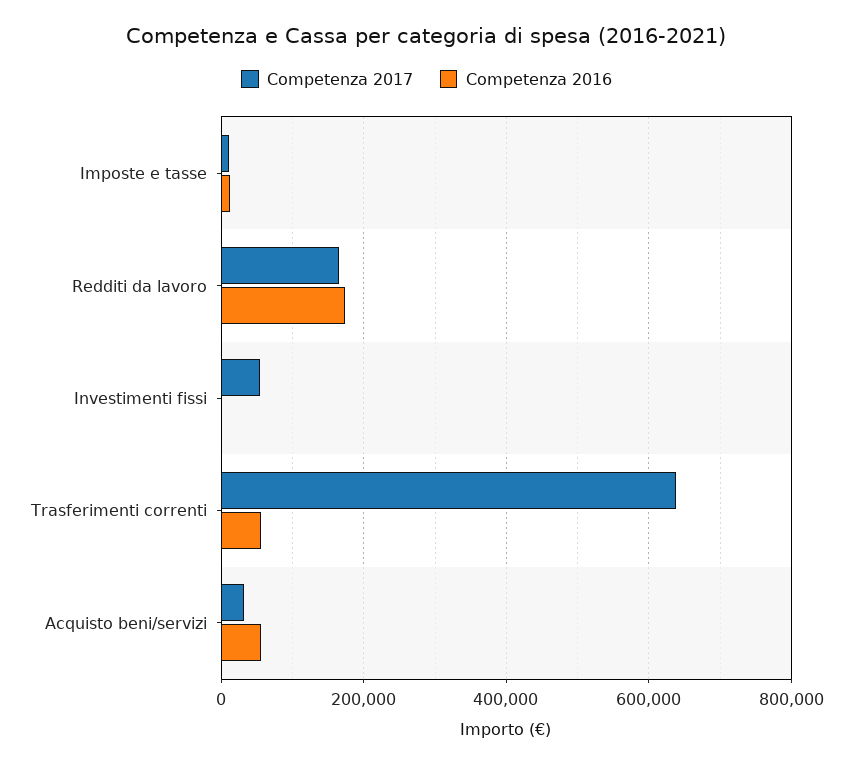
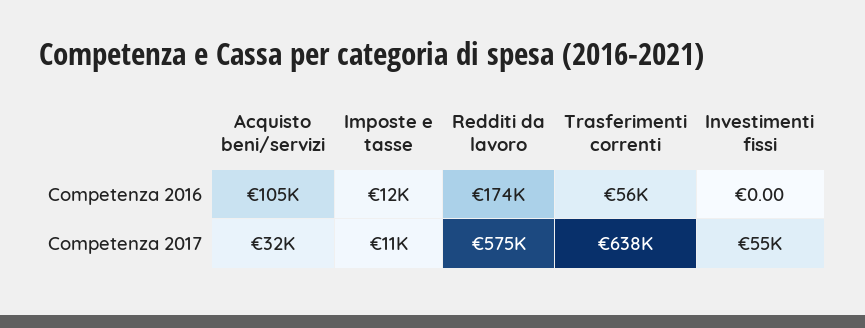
Competenza 2017, Redditi da lavoro: 160000 -> 575000
Competenza 2016, Acquisto beni/servizi: 60000 -> 105000

